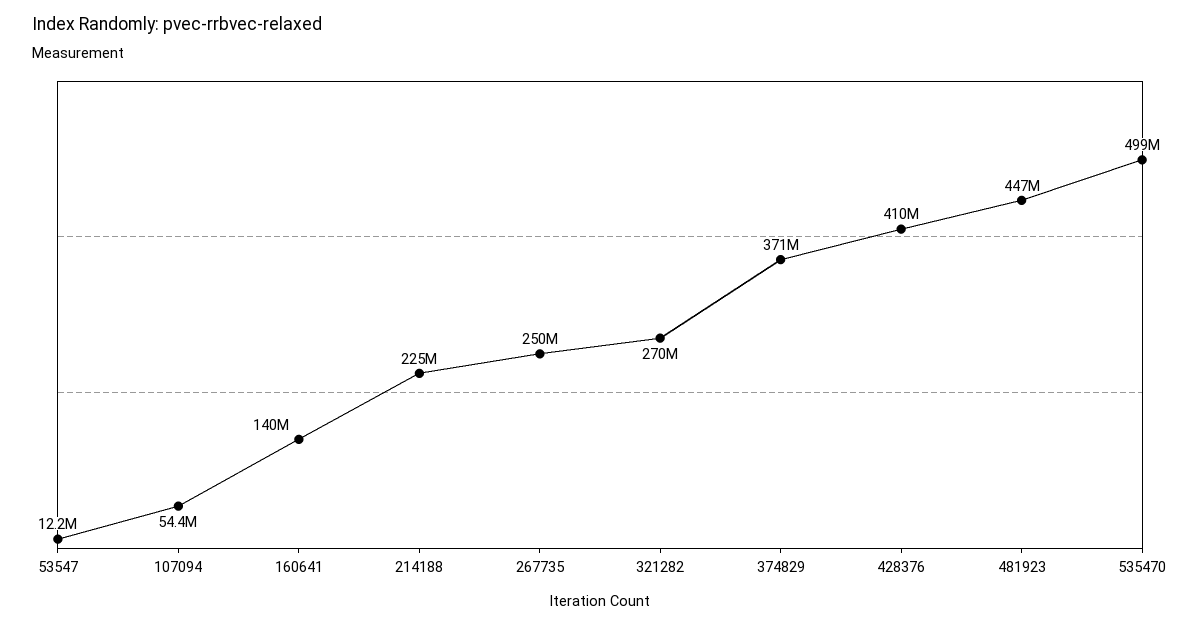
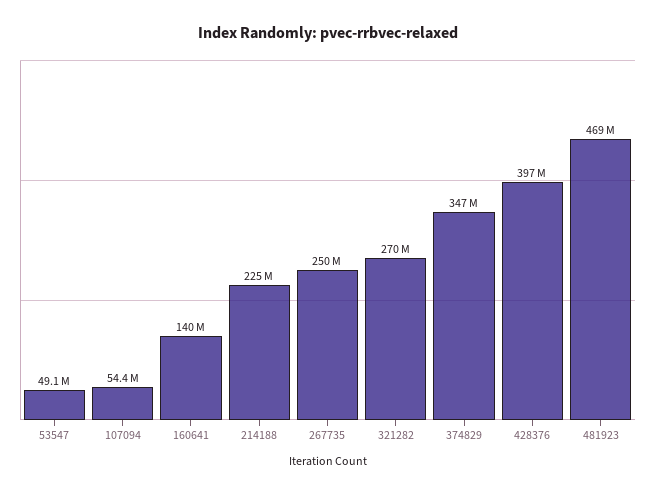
53547: 12200000 -> 49100000
374829: 371000000 -> 347000000
428376: 410000000 -> 397000000
481923: 447000000 -> 469000000
535470: 499000000 -> none

